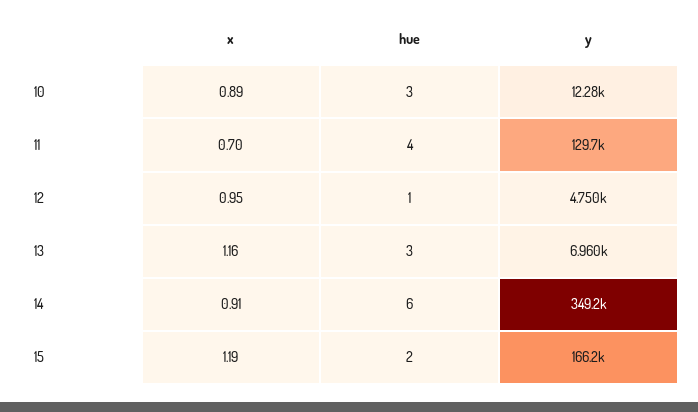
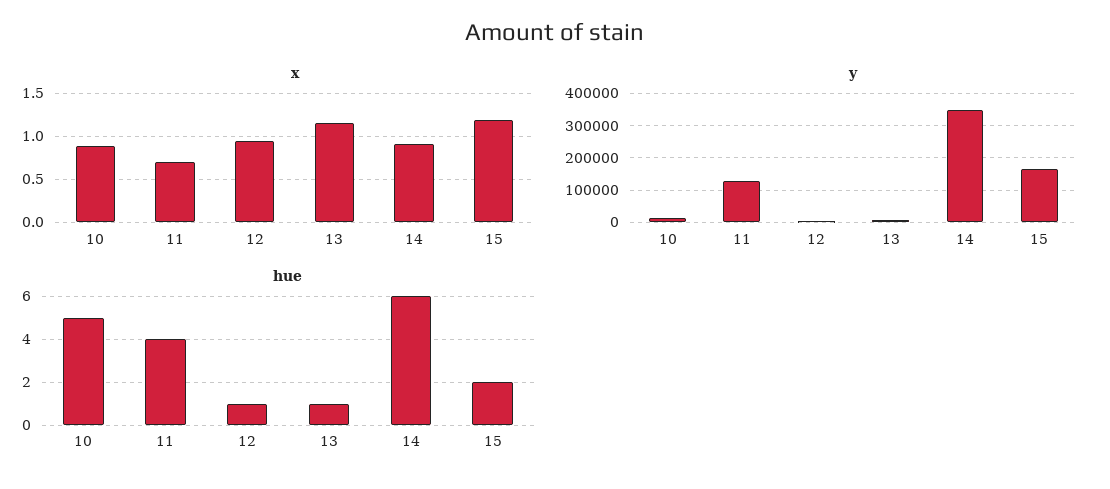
hue, 10: 3 -> 5
hue, 13: 3 -> 1

